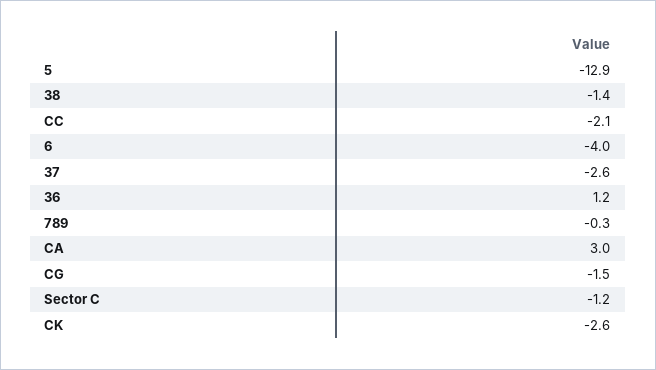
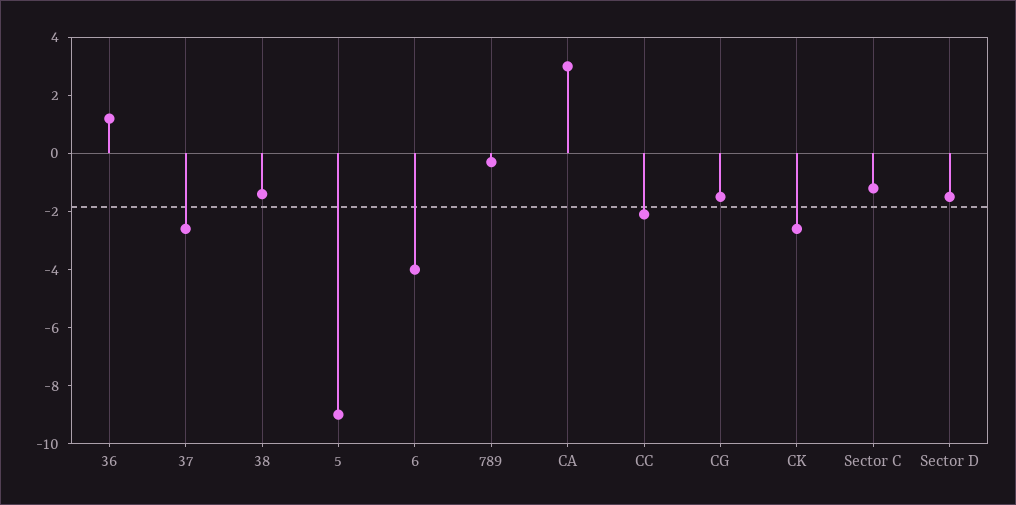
5: -12.9 -> -9
Sector D: none -> -1.5

